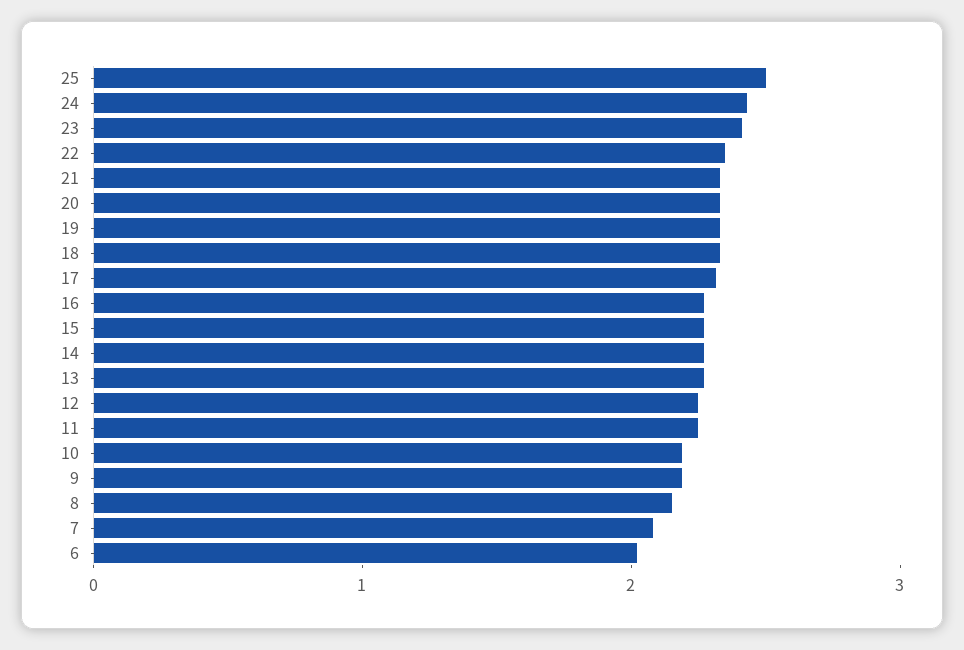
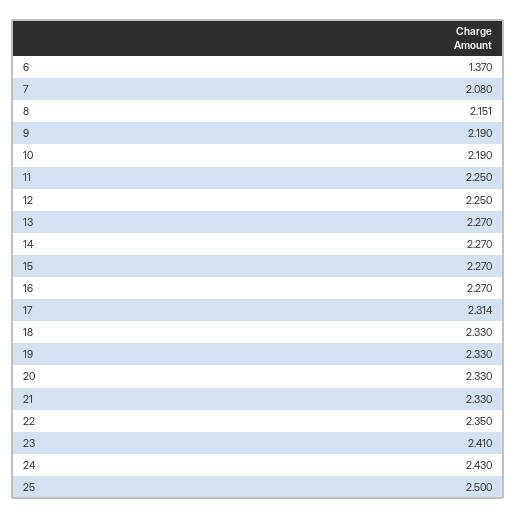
6: 2 -> 1.37

